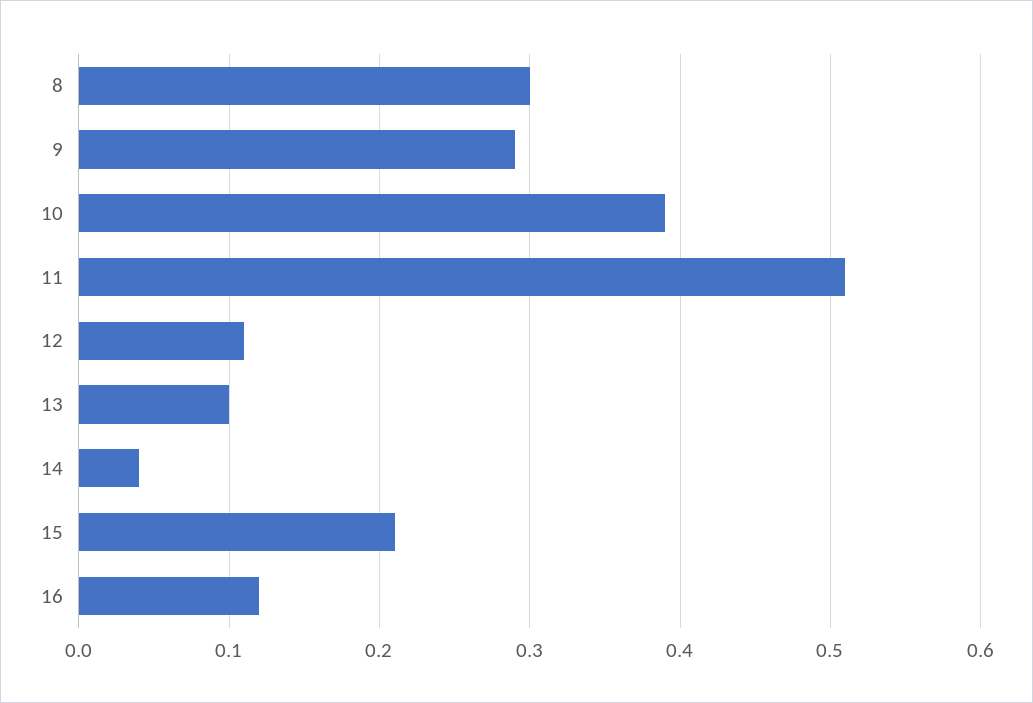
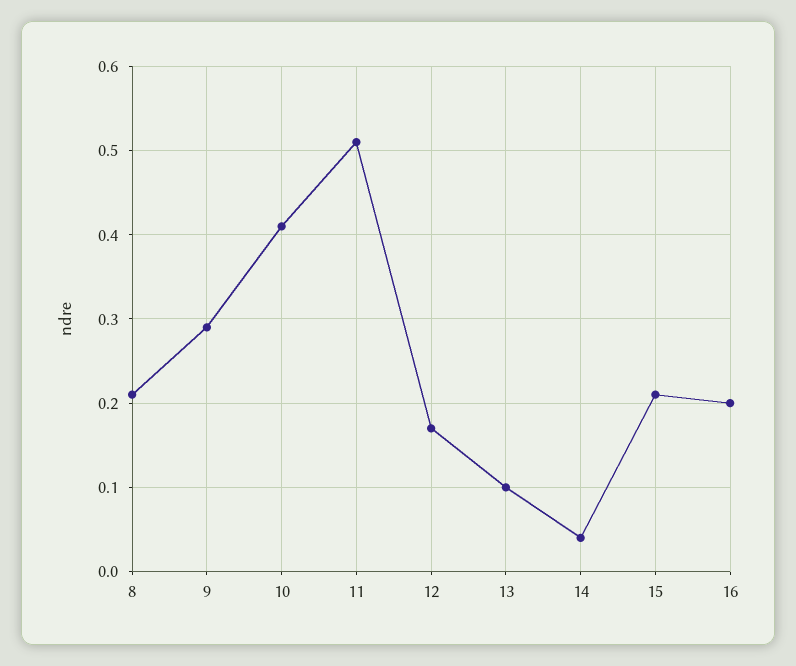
8: 0.3 -> 0.21
10: 0.39 -> 0.41
12: 0.11 -> 0.17
16: 0.12 -> 0.2

